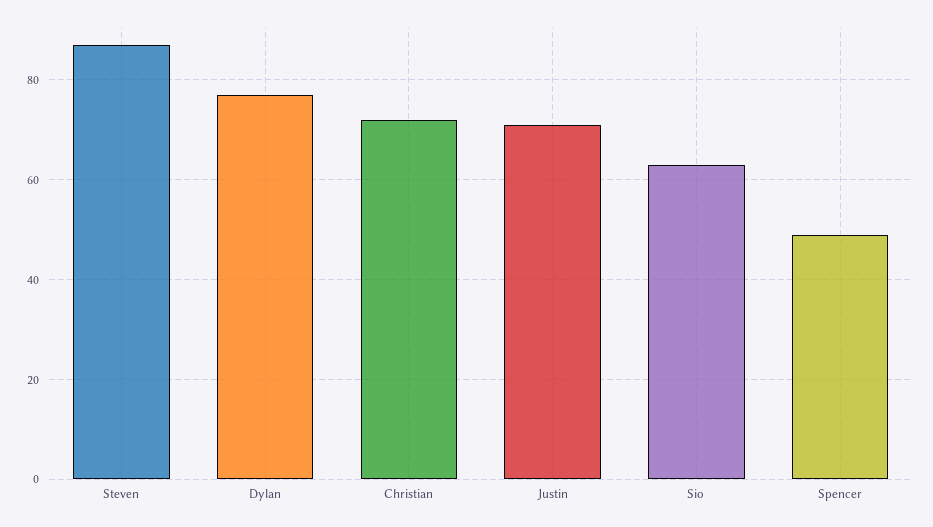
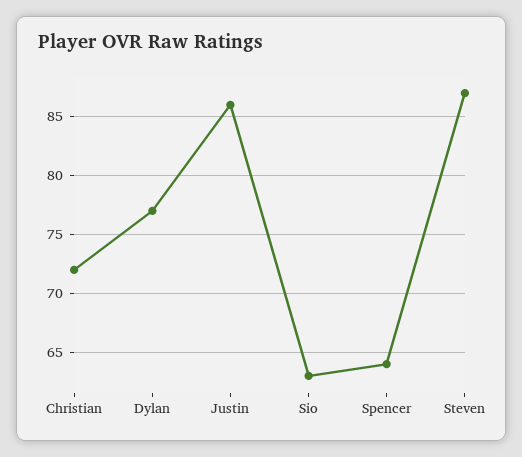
Justin: 70 -> 86
Spencer: 50 -> 64

